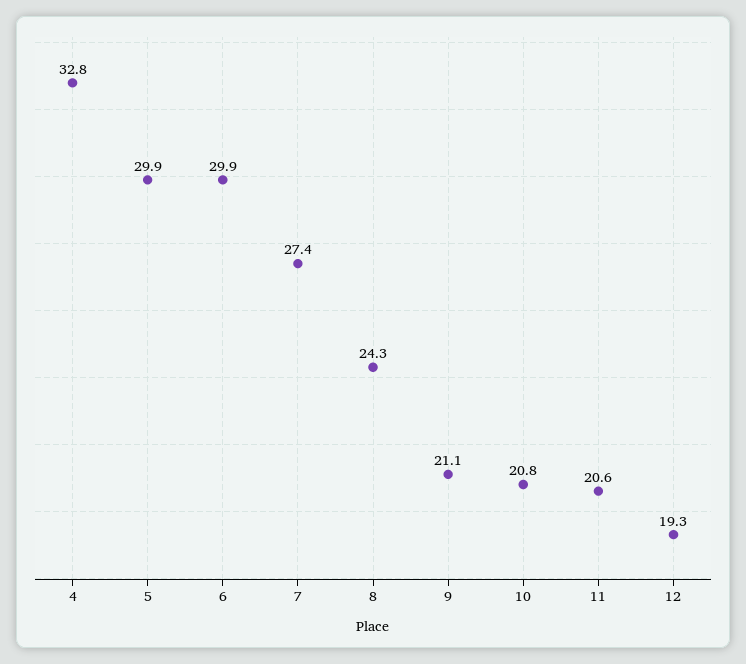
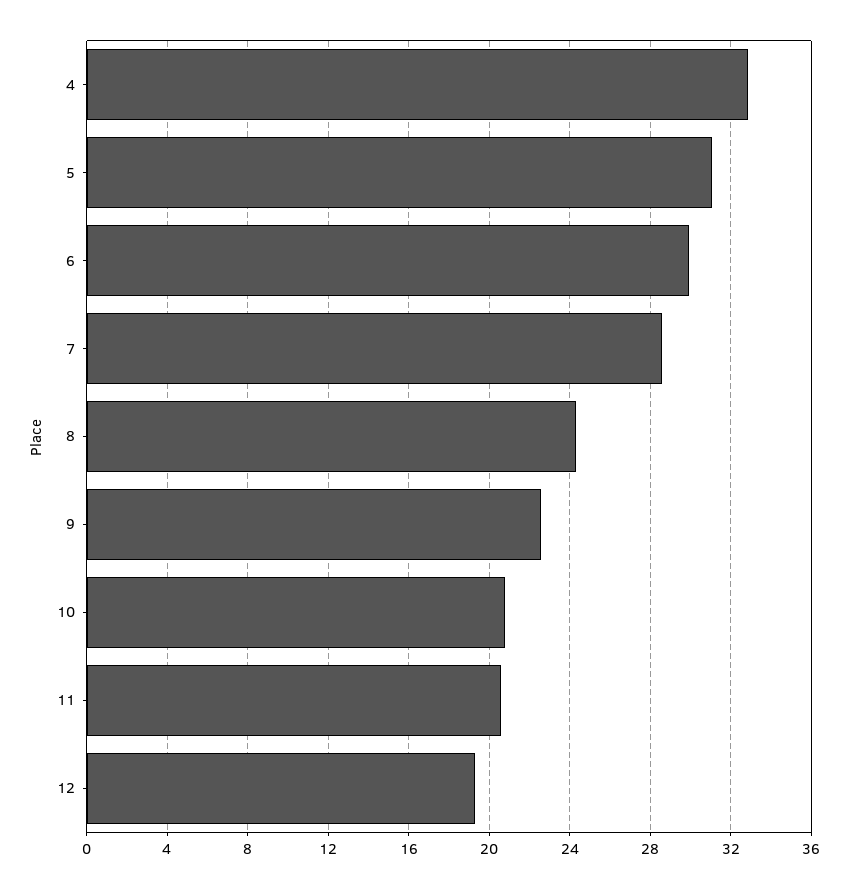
5: 29.9 -> 31
7: 27.4 -> 28.5
9: 21.1 -> 22.5

